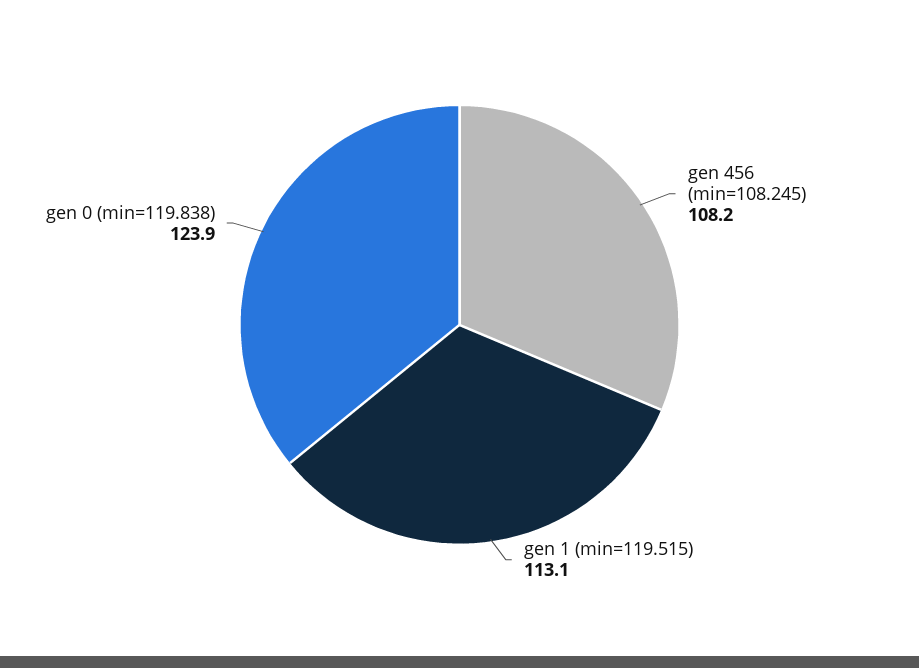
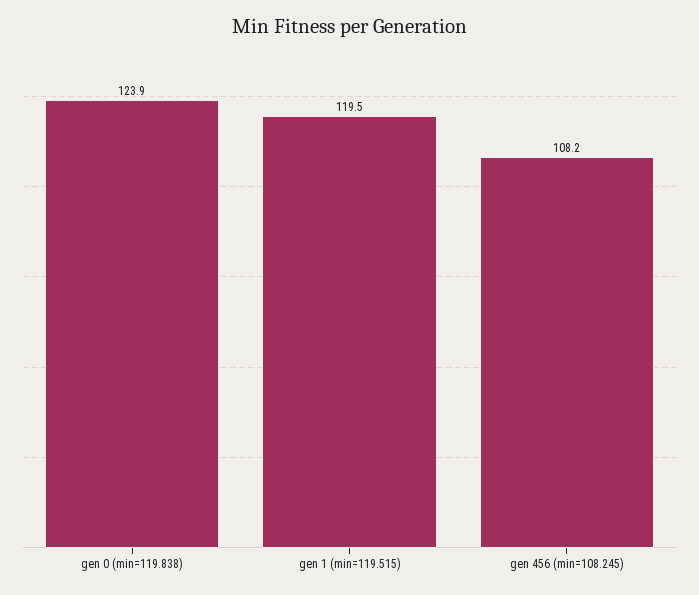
gen 1 (min=119.515): 113.1 -> 119.5

